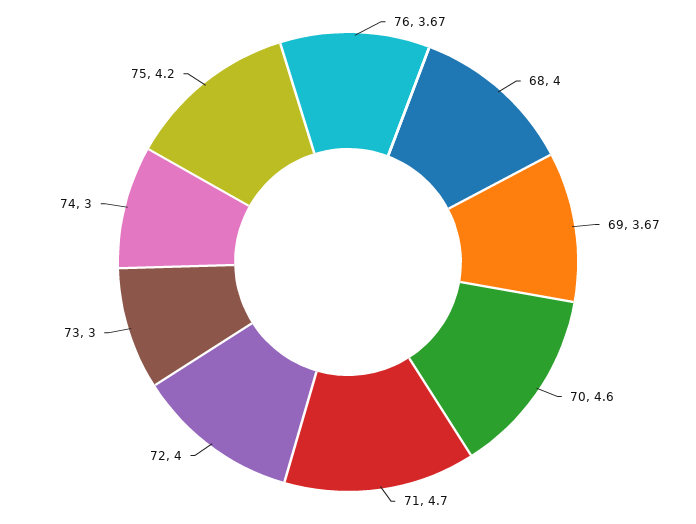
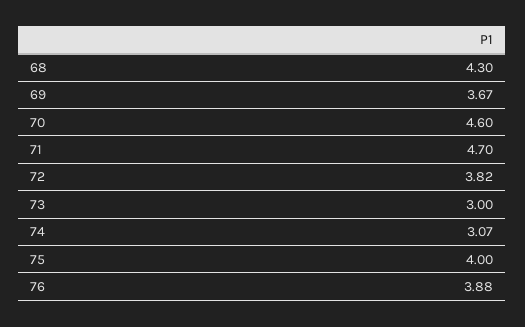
76: 3.67 -> 3.88
68: 4 -> 4.3
72: 4 -> 3.82
74: 3 -> 3.07
75: 4.2 -> 4

